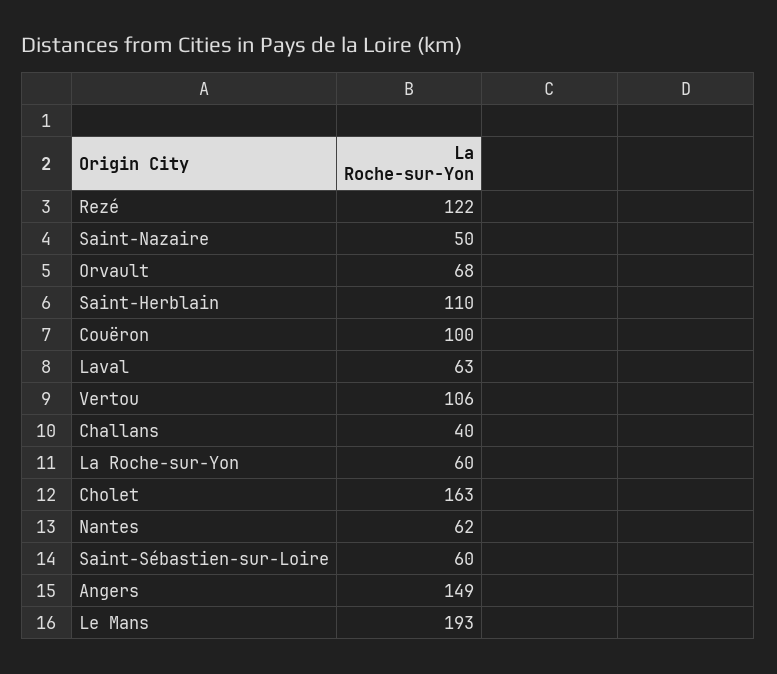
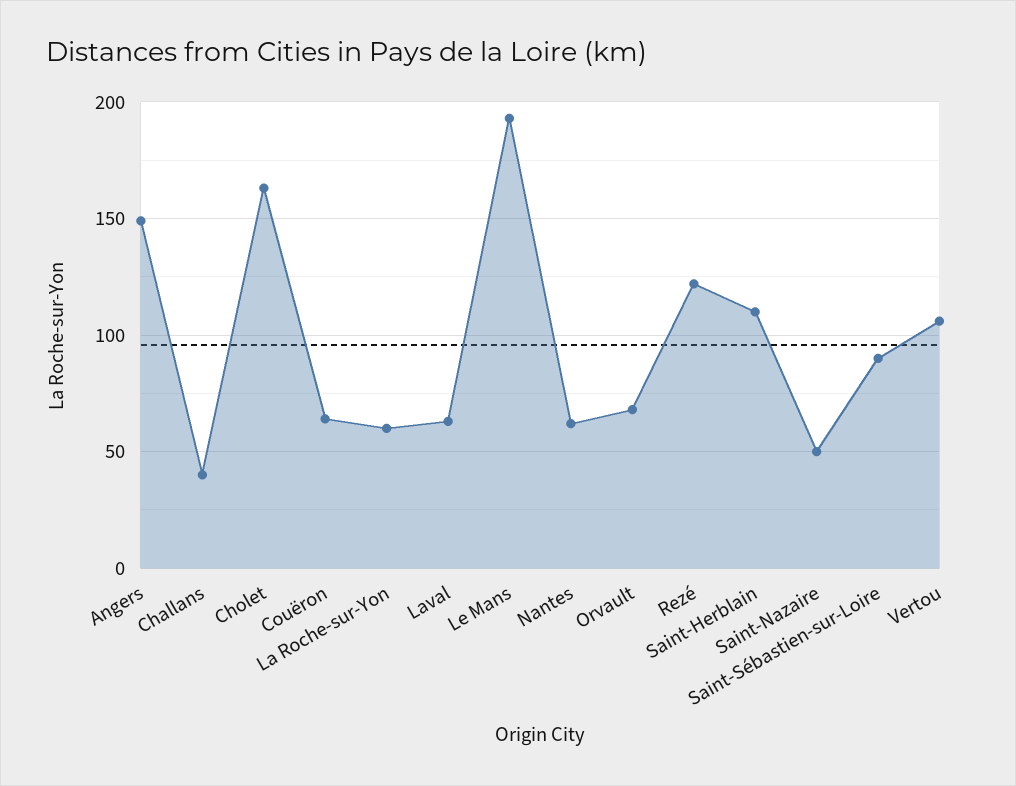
Couëron: 100 -> 65
Saint-Sébastien-sur-Loire: 60 -> 90

